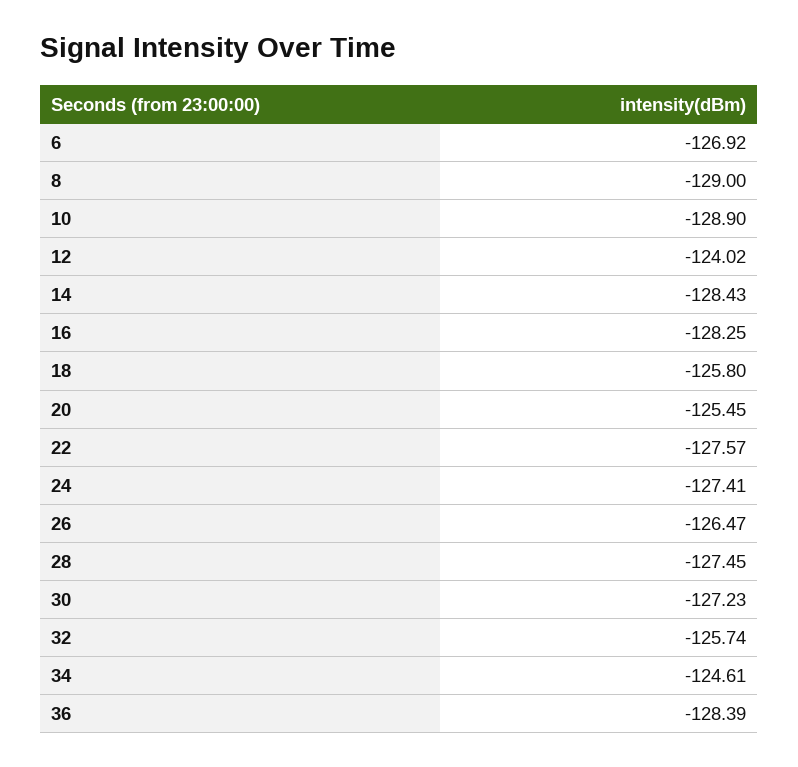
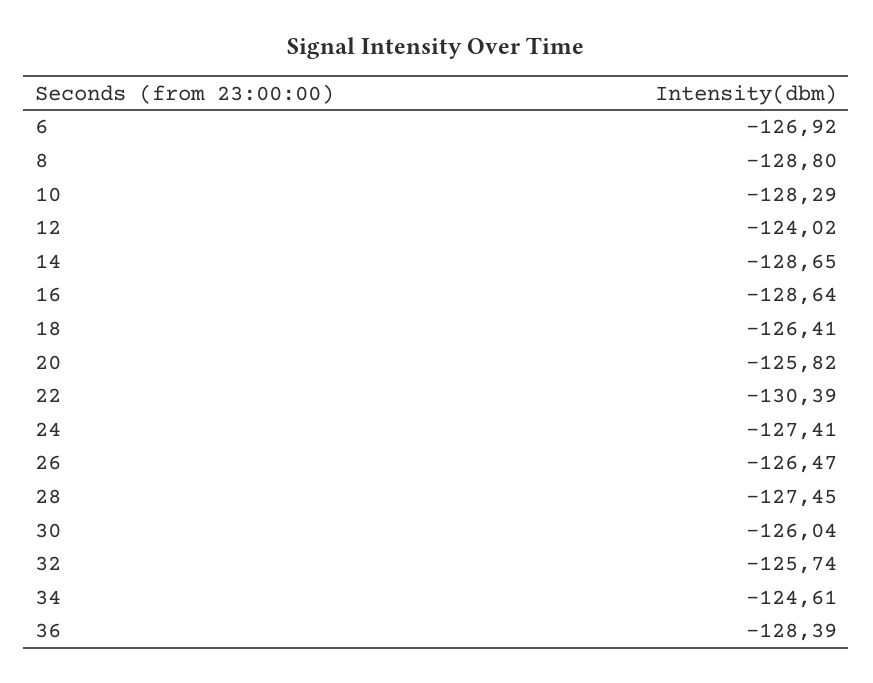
8: -129 -> -128.8
10: -128.9 -> -128.29
14: -128.43 -> -128.65
16: -128.25 -> -128.64
18: -125.8 -> -126.41
20: -125.45 -> -125.82
22: -127.57 -> -130.39
30: -127.23 -> -126.04

